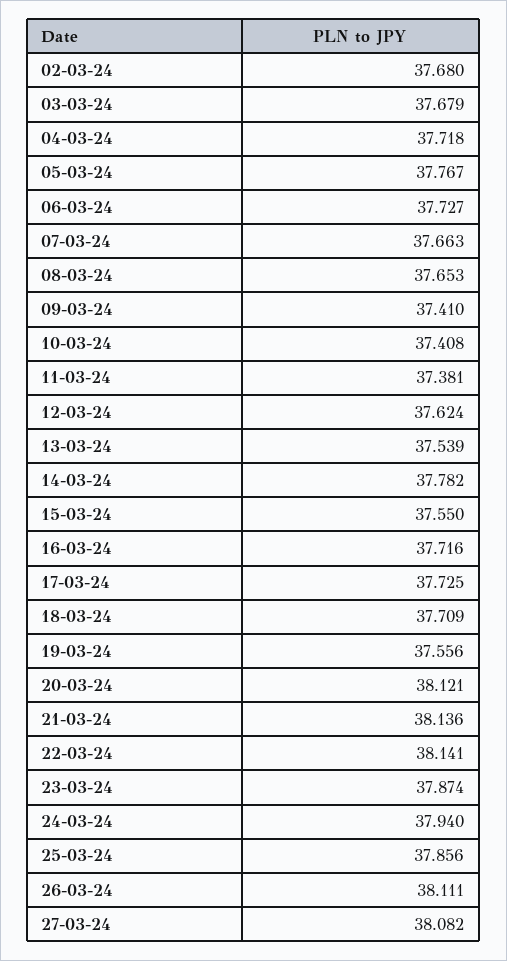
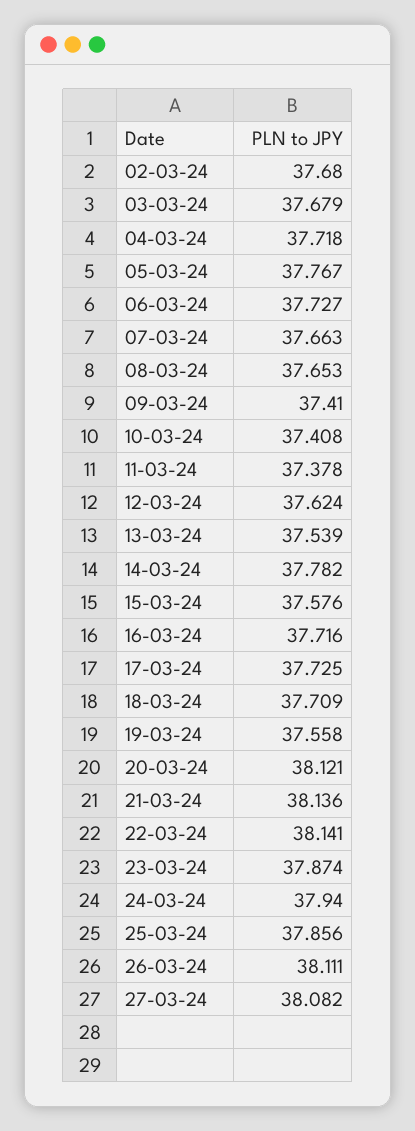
11-03-24: 37.381 -> 37.378
15-03-24: 37.55 -> 37.576
19-03-24: 37.556 -> 37.558

